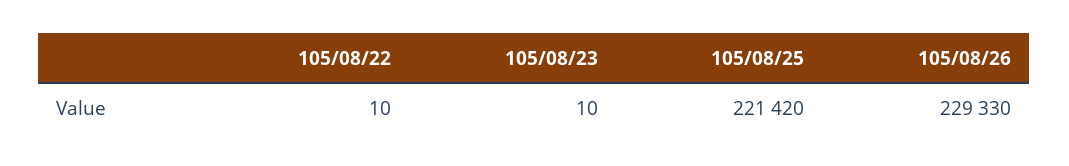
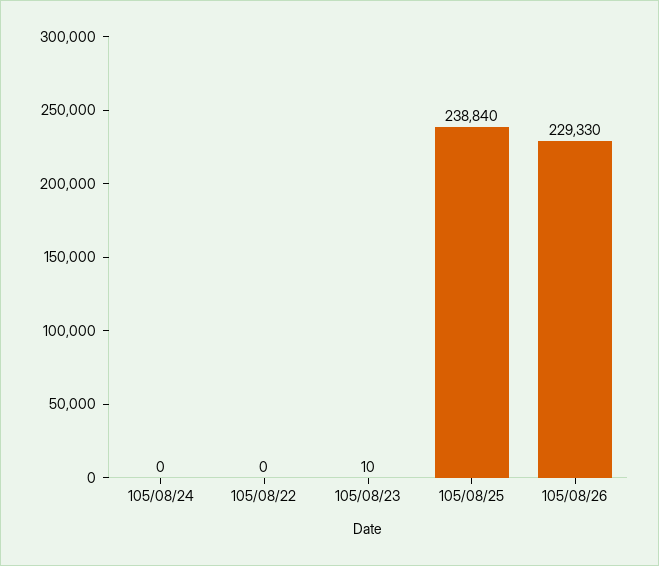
105/08/22: 10 -> 0
105/08/25: 221420 -> 238840
105/08/24: none -> 0

